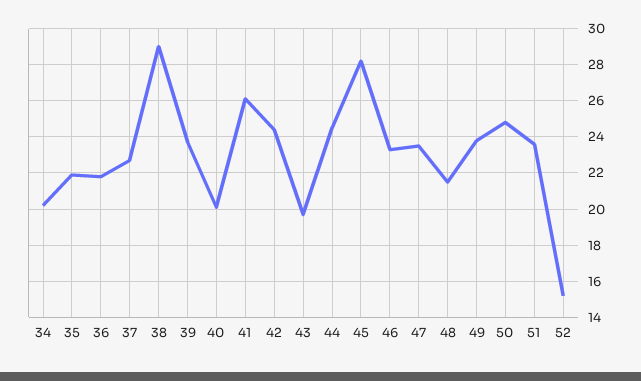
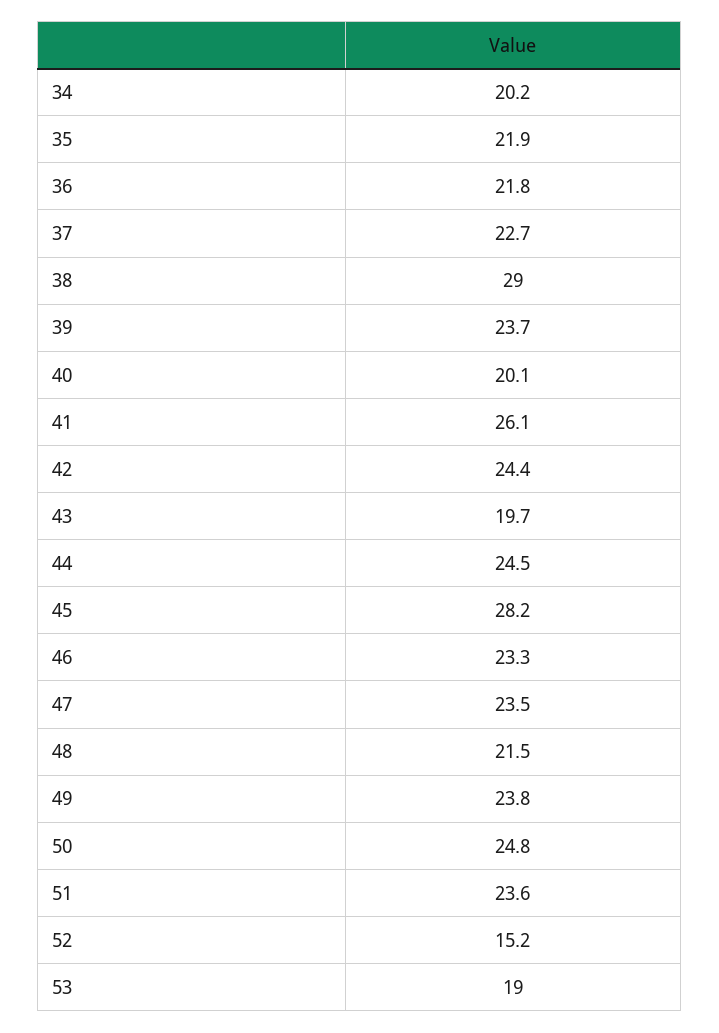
53: none -> 19

